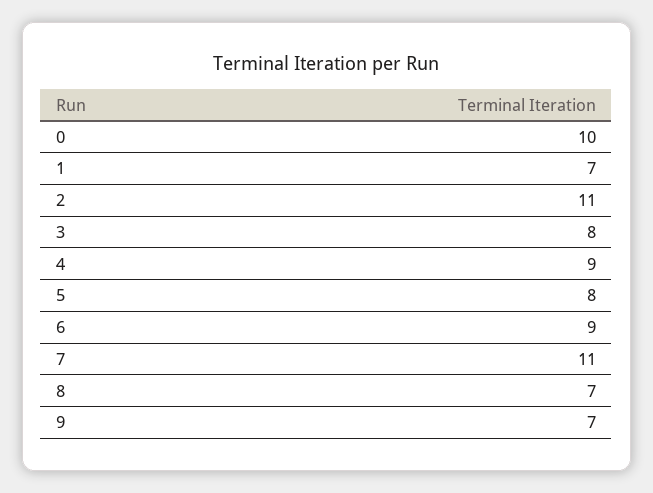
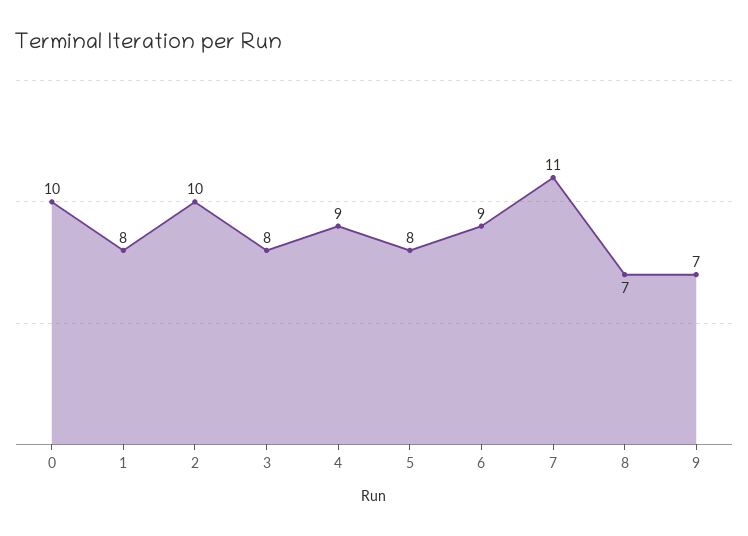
1: 7 -> 8
2: 11 -> 10

